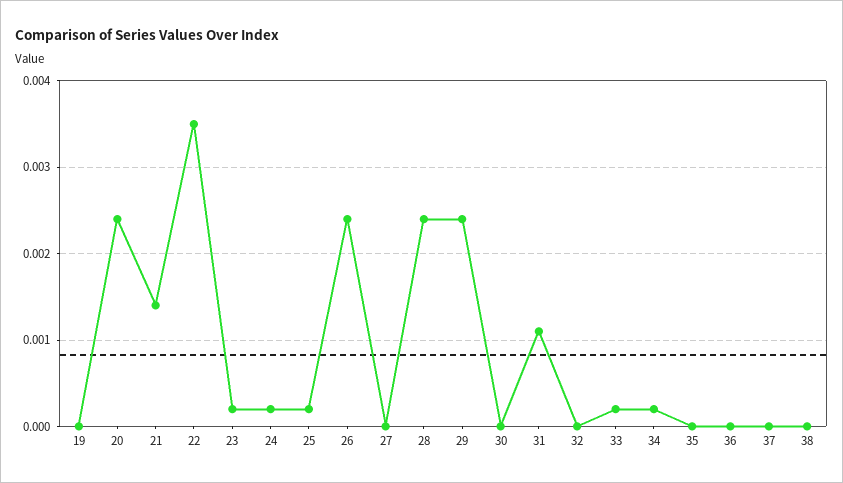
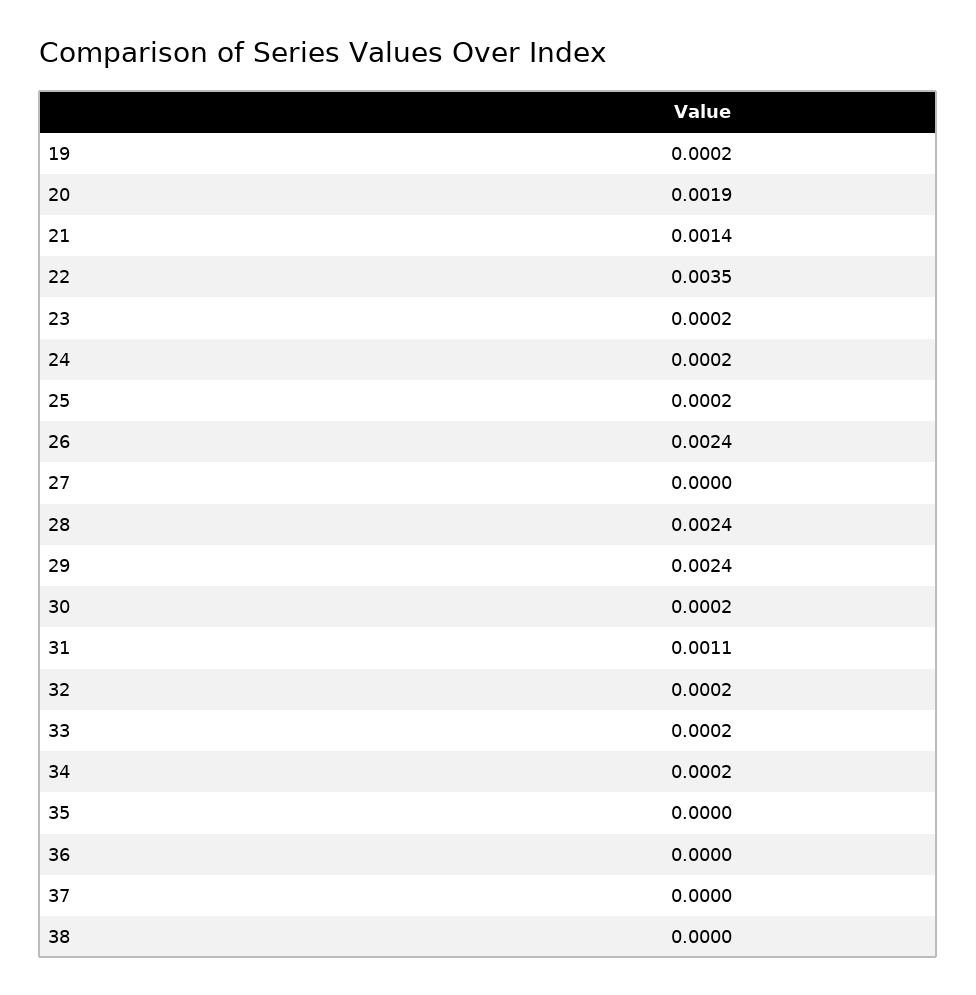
19: 0 -> 0.0002
20: 0.0024 -> 0.0019
30: 0 -> 0.0002
32: 0 -> 0.0002

